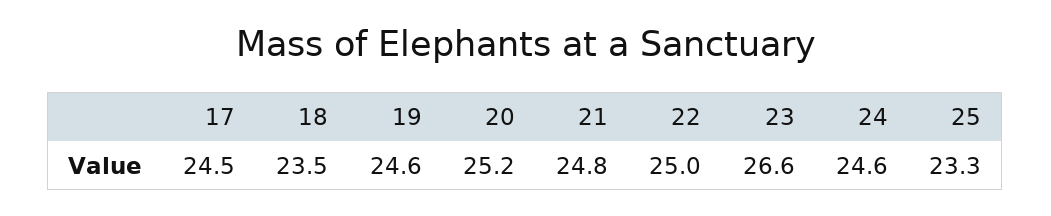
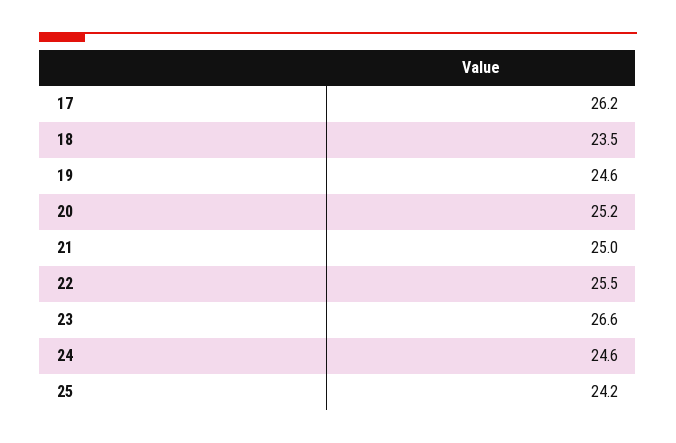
17: 24.5 -> 26.2
21: 24.8 -> 25
22: 25 -> 25.5
25: 23.3 -> 24.2

